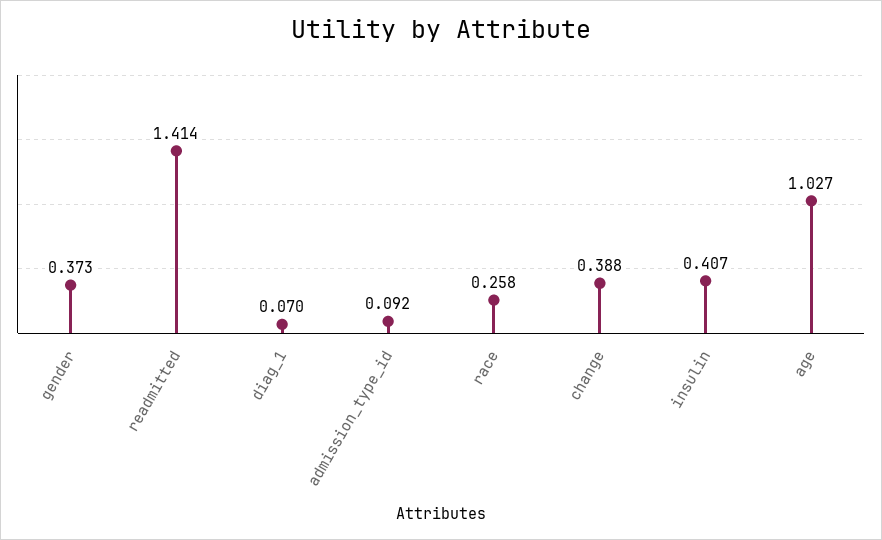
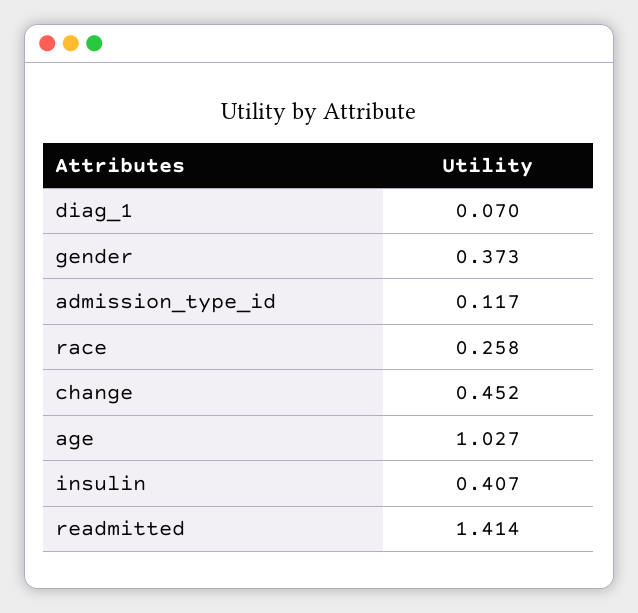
admission_type_id: 0.092 -> 0.117
change: 0.388 -> 0.452

